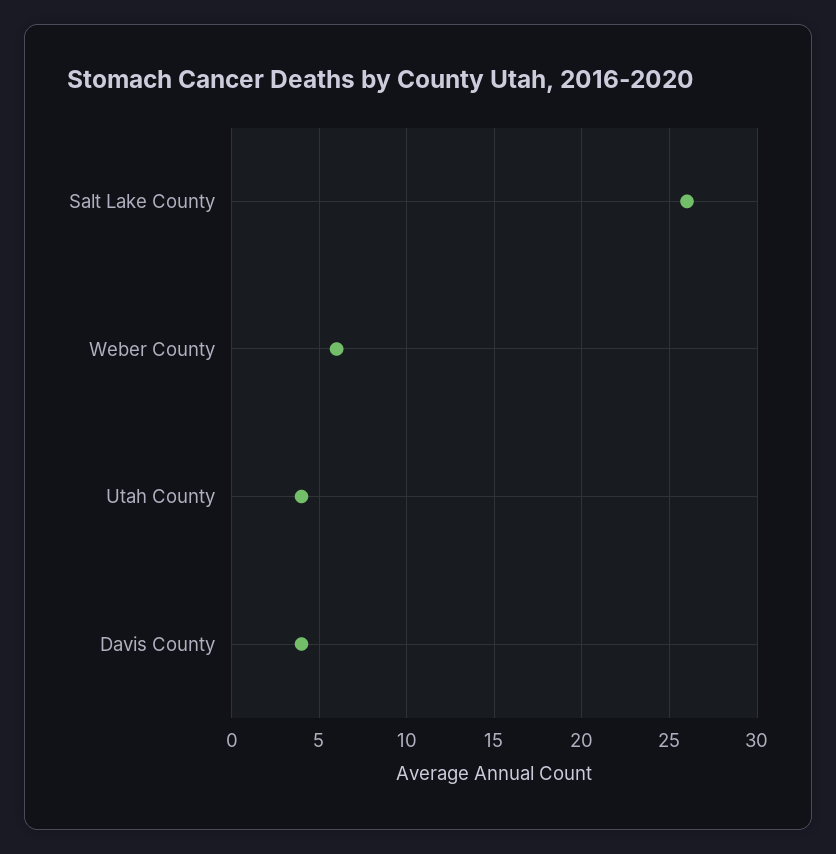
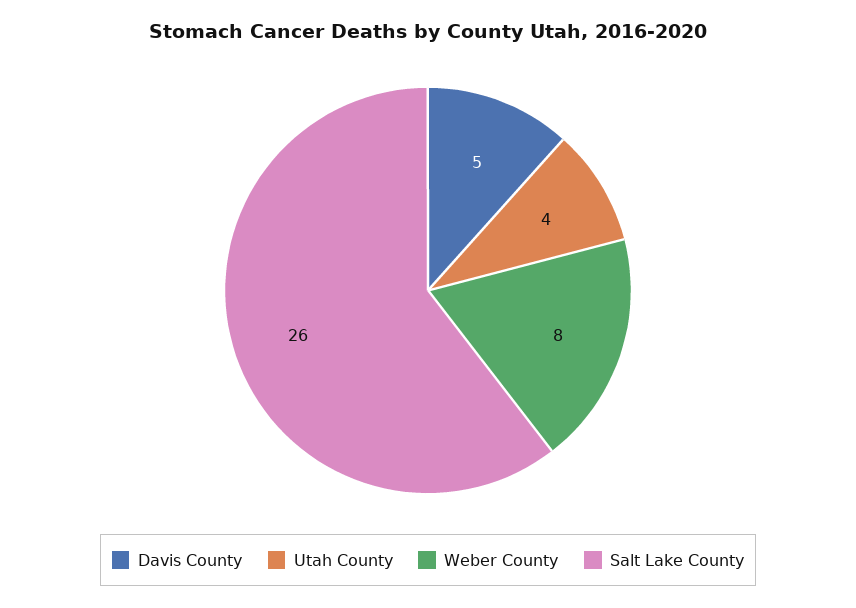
Weber County: 6 -> 8
Davis County: 4 -> 5

